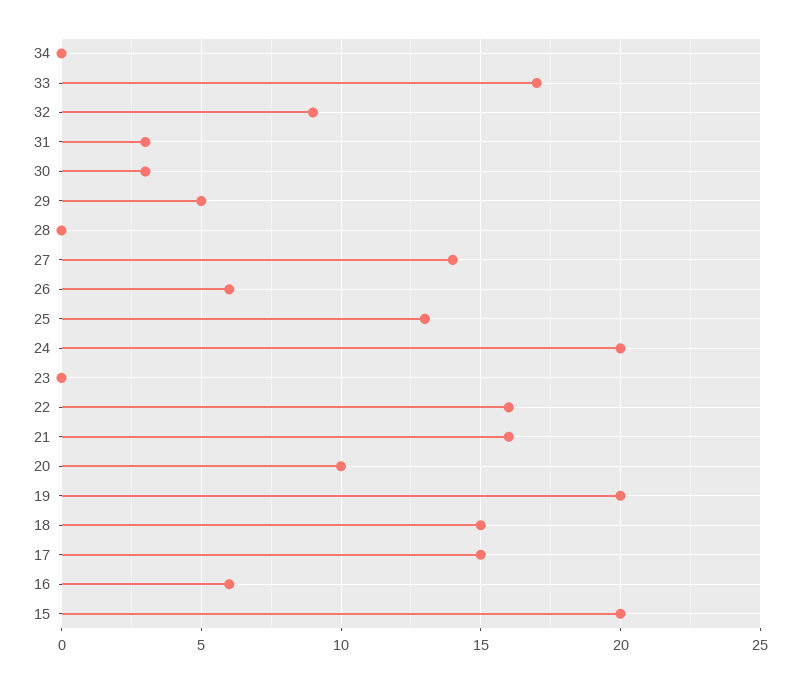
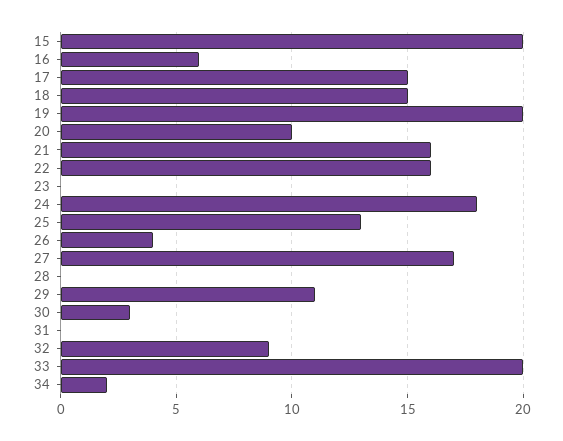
34: 0 -> 2
33: 17 -> 20
31: 3 -> 0
29: 5 -> 11
27: 14 -> 17
26: 6 -> 4
24: 20 -> 18

